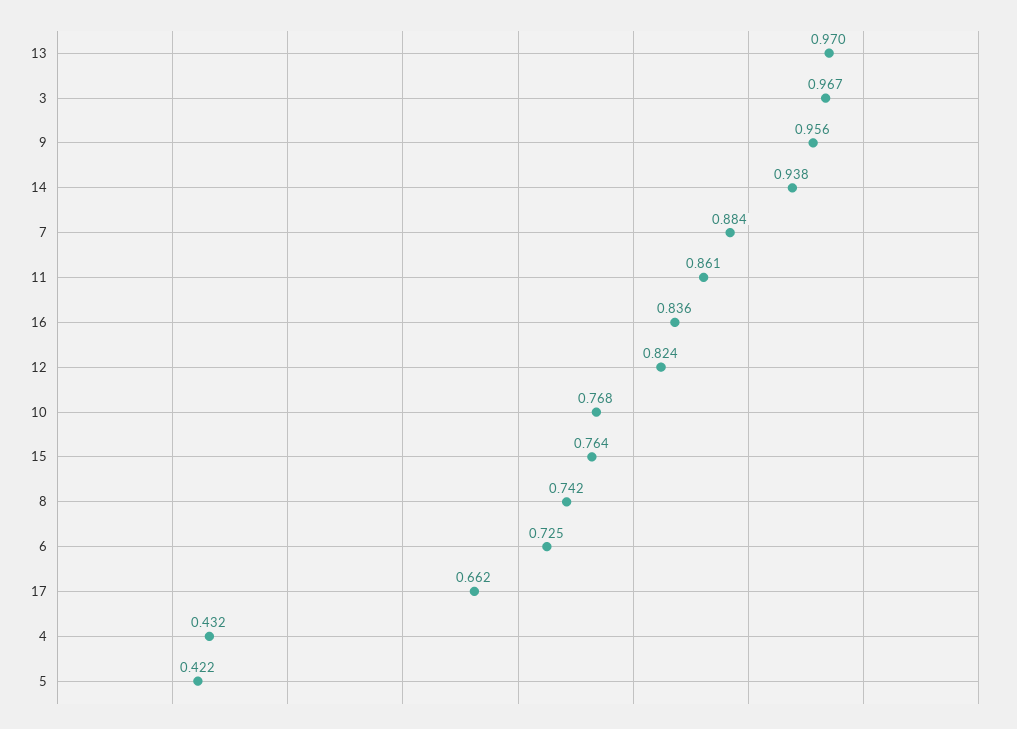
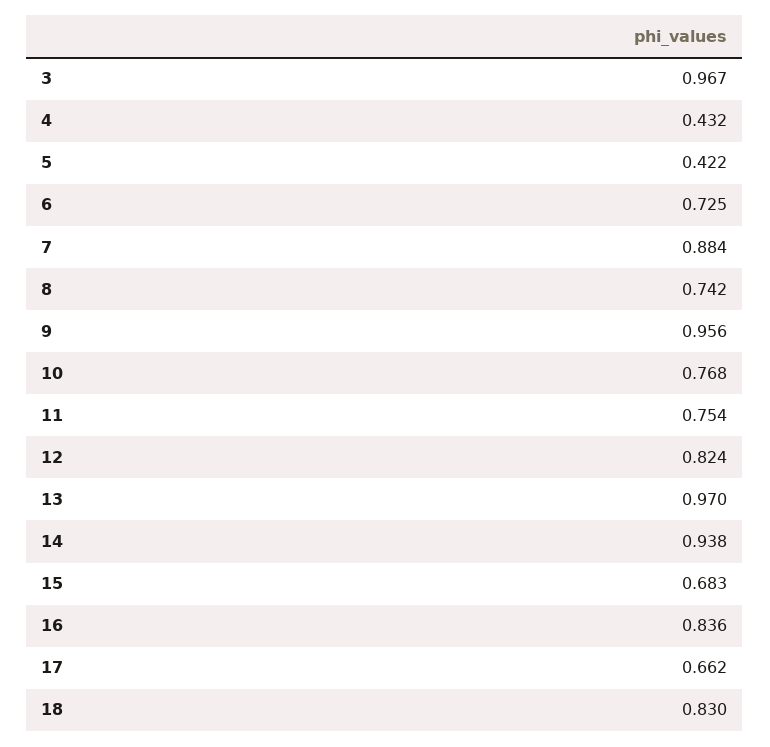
11: 0.861 -> 0.754
15: 0.764 -> 0.683
18: none -> 0.83

